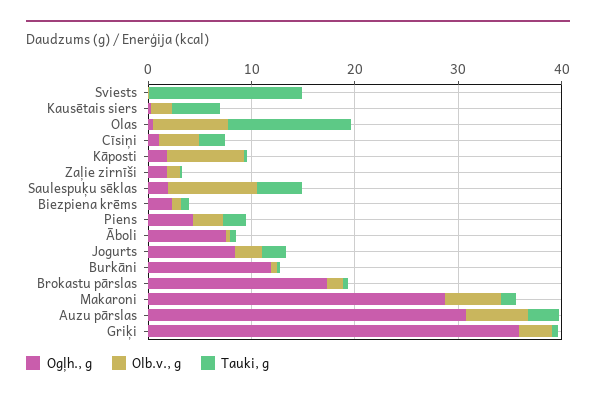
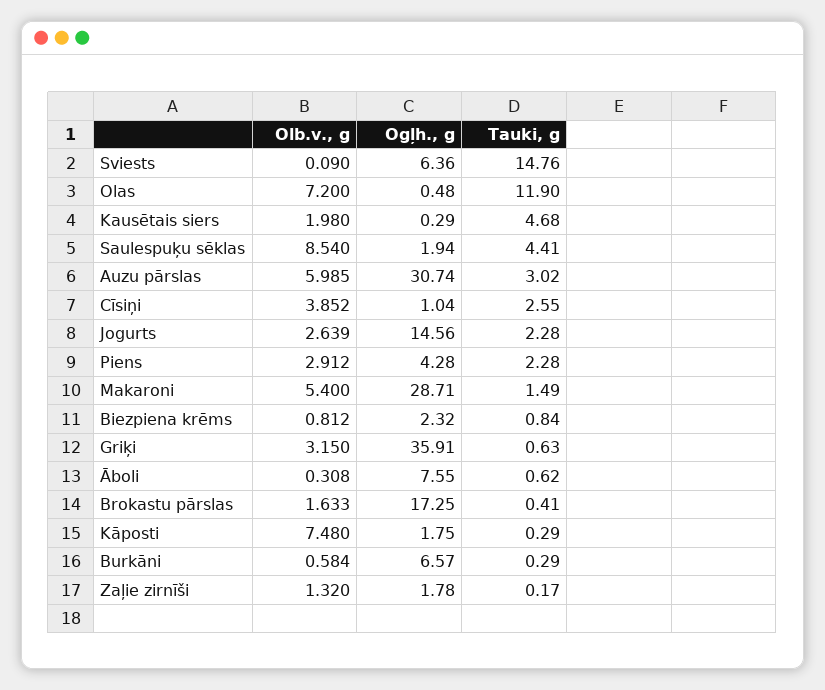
Ogļh., g, Sviests: 0 -> 6.36
Ogļh., g, Jogurts: 8 -> 14.56
Ogļh., g, Burkāni: 12 -> 6.57

